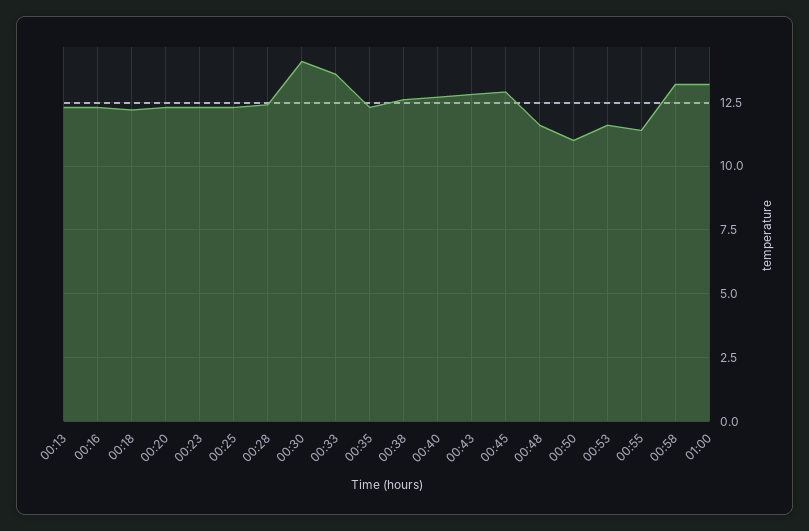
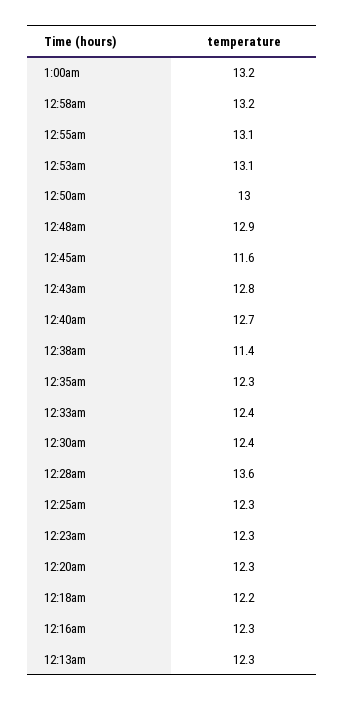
00:28: 12.5 -> 13.6
00:30: 14 -> 12.4
00:33: 13.5 -> 12.4
00:38: 12.5 -> 11.4
00:45: 13 -> 11.6
00:48: 11.5 -> 12.9
00:50: 11 -> 13
00:53: 11.5 -> 13.1
00:55: 11.5 -> 13.1

